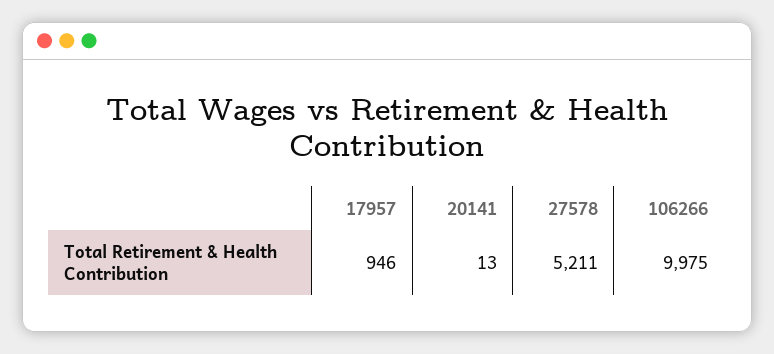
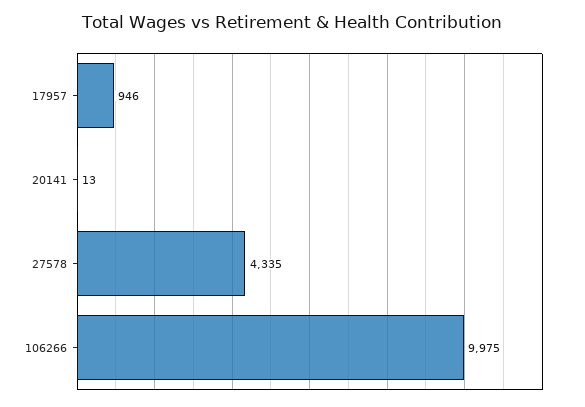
27578: 5211 -> 4335

